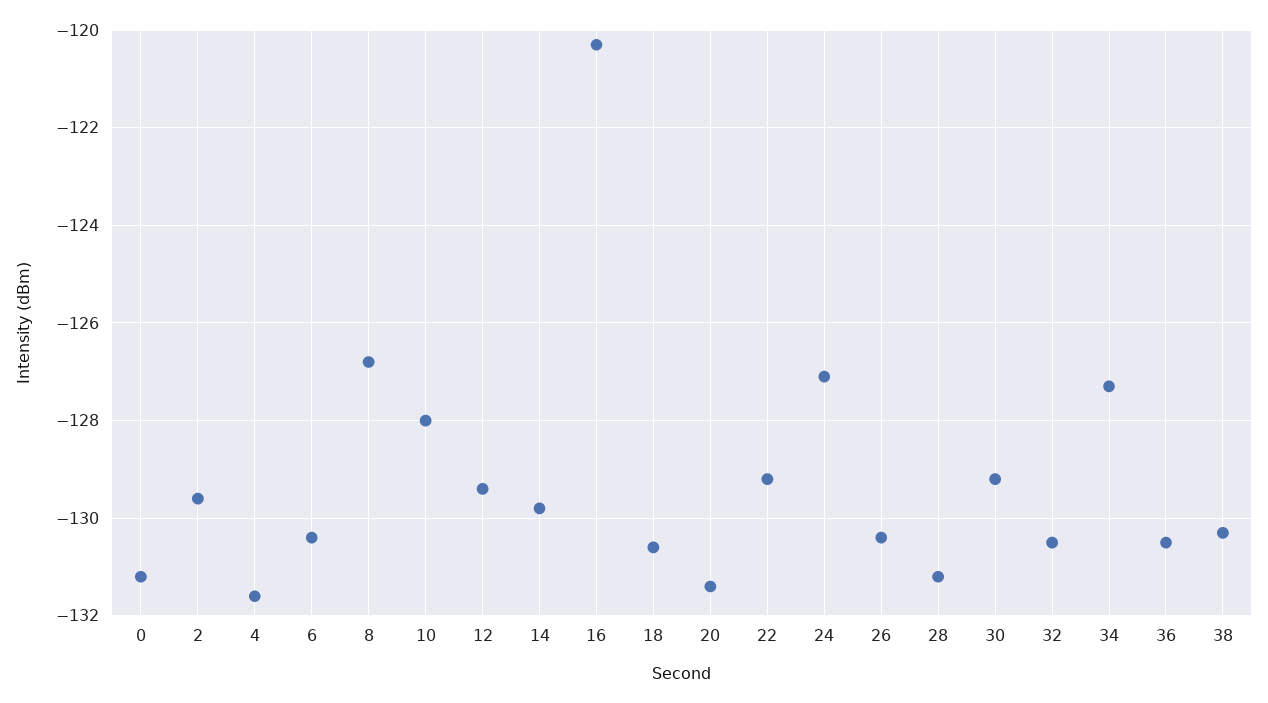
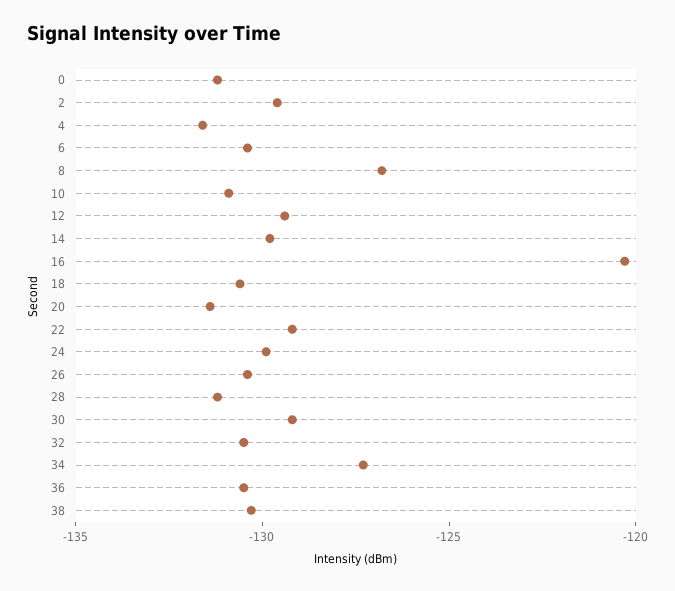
10: -128 -> -131
24: -127 -> -130

